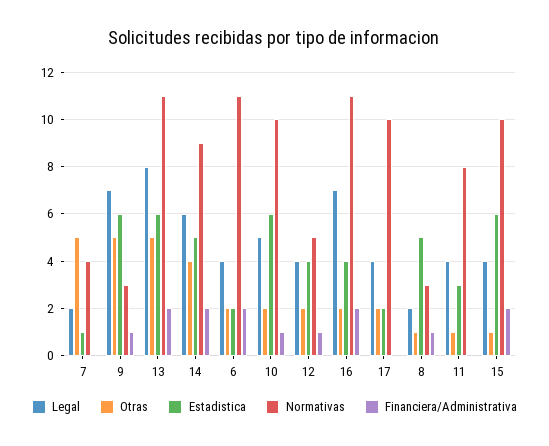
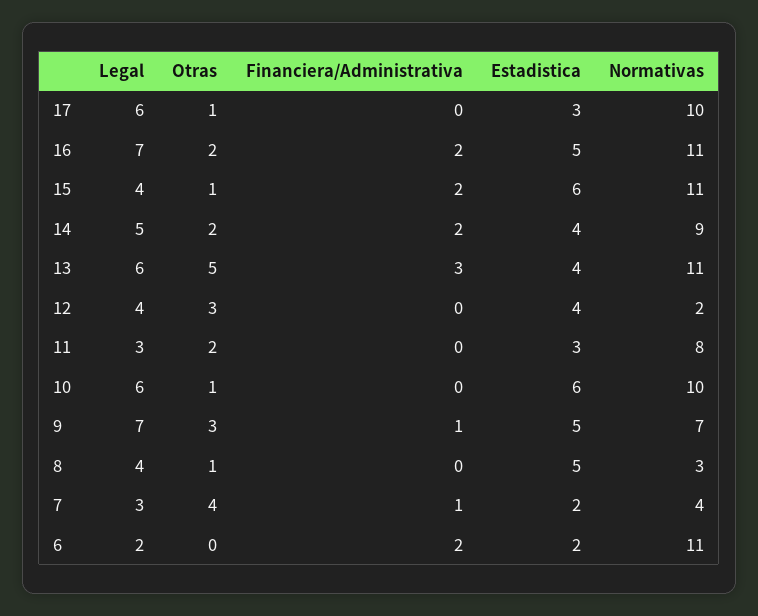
Legal, 7: 2 -> 3
Otras, 7: 5 -> 4
Estadistica, 7: 1 -> 2
Financiera/Administrativa, 7: 0 -> 1
Otras, 9: 5 -> 3
Estadistica, 9: 6 -> 5
Normativas, 9: 3 -> 7
Legal, 13: 8 -> 6
Estadistica, 13: 6 -> 4
Financiera/Administrativa, 13: 2 -> 3
Legal, 14: 6 -> 5
Otras, 14: 4 -> 2
Estadistica, 14: 5 -> 4
Legal, 6: 4 -> 2
Otras, 6: 2 -> 0
Legal, 10: 5 -> 6
Otras, 10: 2 -> 1
Financiera/Administrativa, 10: 1 -> 0
Otras, 12: 2 -> 3
Normativas, 12: 5 -> 2
Financiera/Administrativa, 12: 1 -> 0
Estadistica, 16: 4 -> 5
Legal, 17: 4 -> 6
Otras, 17: 2 -> 1
Estadistica, 17: 2 -> 3
Legal, 8: 2 -> 4
Financiera/Administrativa, 8: 1 -> 0
Legal, 11: 4 -> 3
Otras, 11: 1 -> 2
Normativas, 15: 10 -> 11

